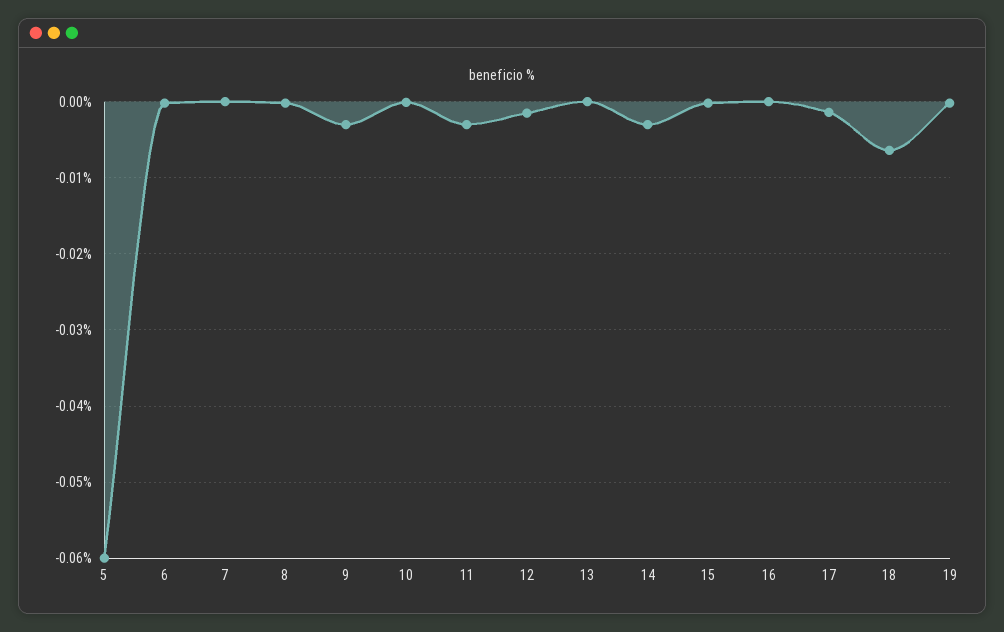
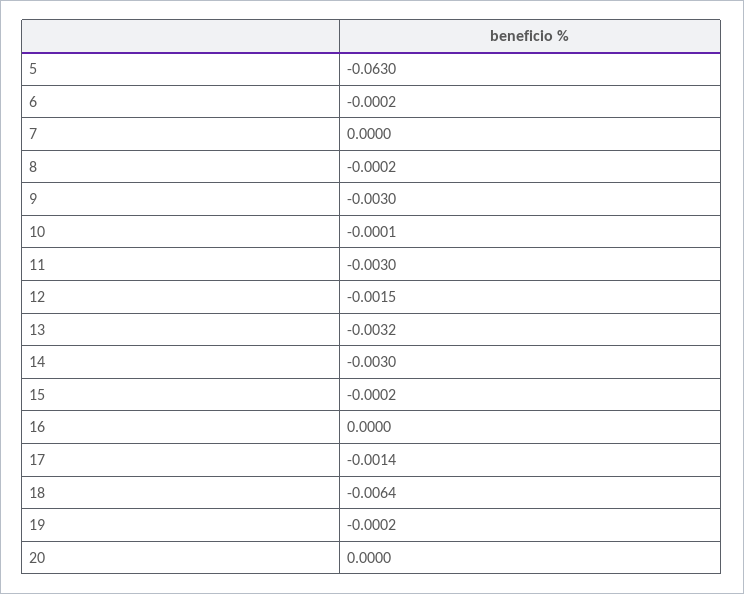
5: -0.06 -> -0.063
13: 0 -> -0.0032
20: none -> 0

